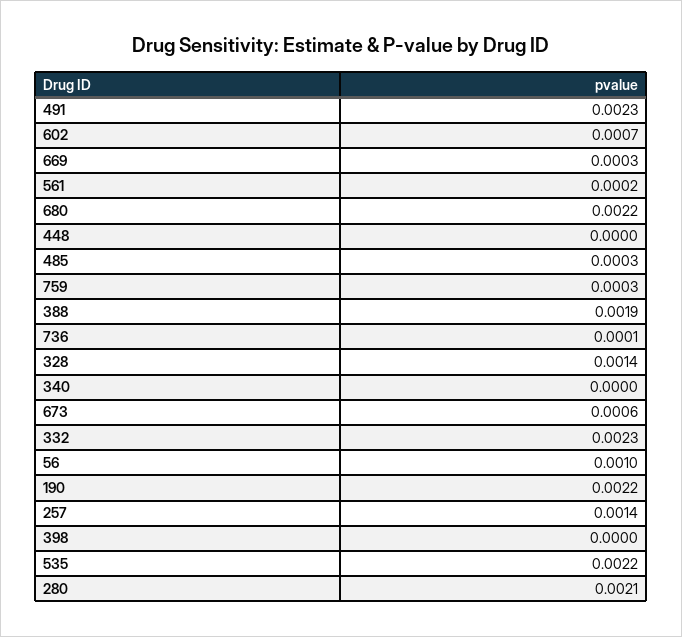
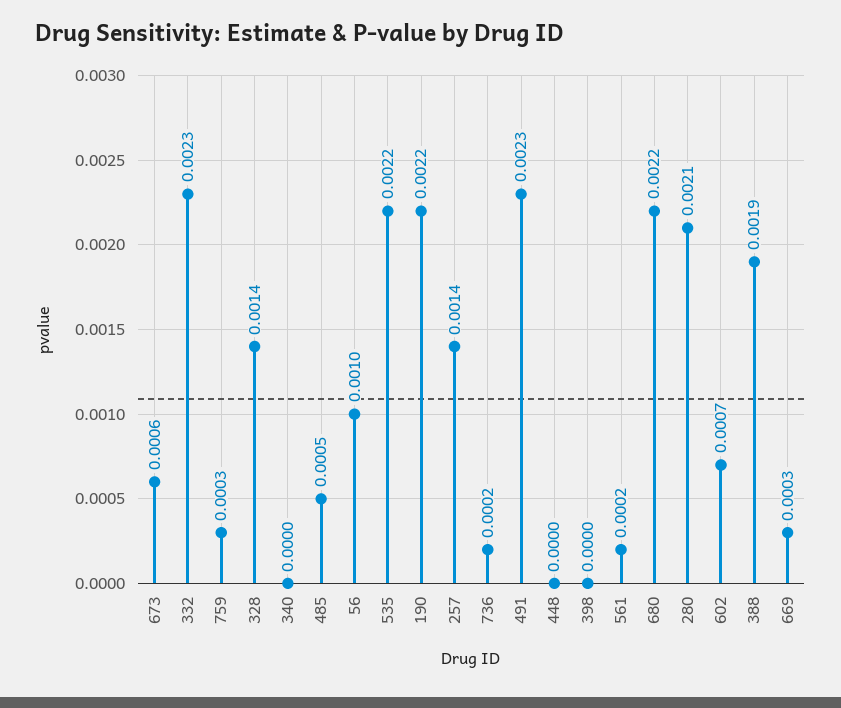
485: 0.0003 -> 0.0005
736: 0.0001 -> 0.0002

